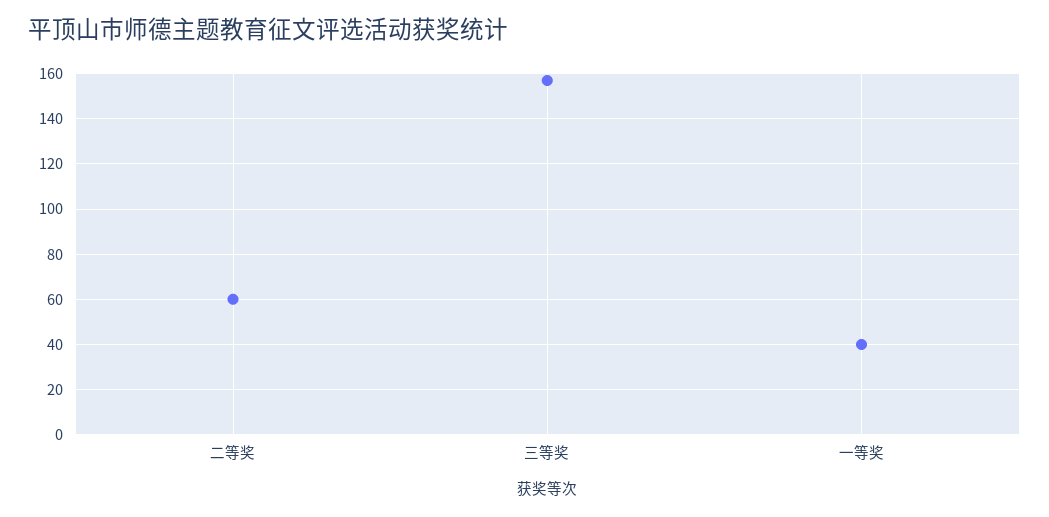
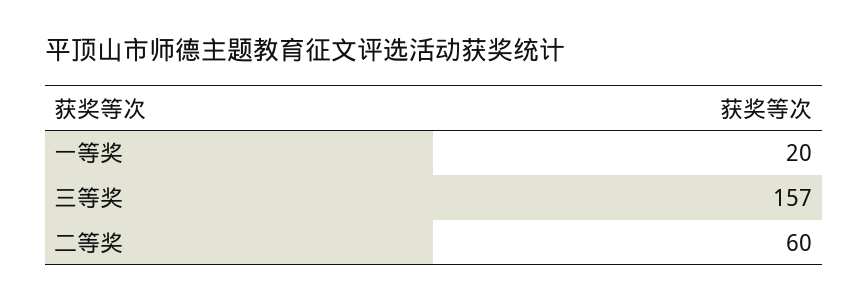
一等奖: 40 -> 20

